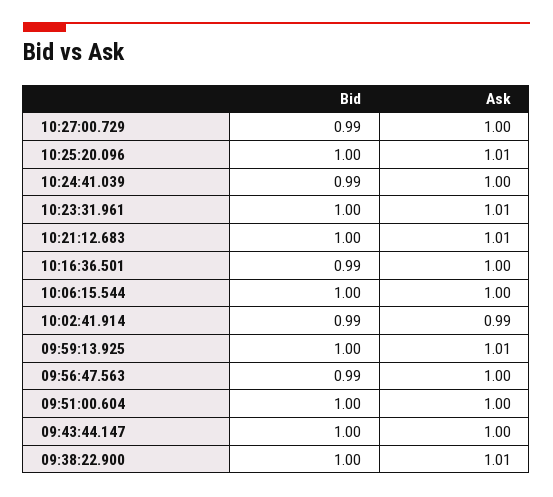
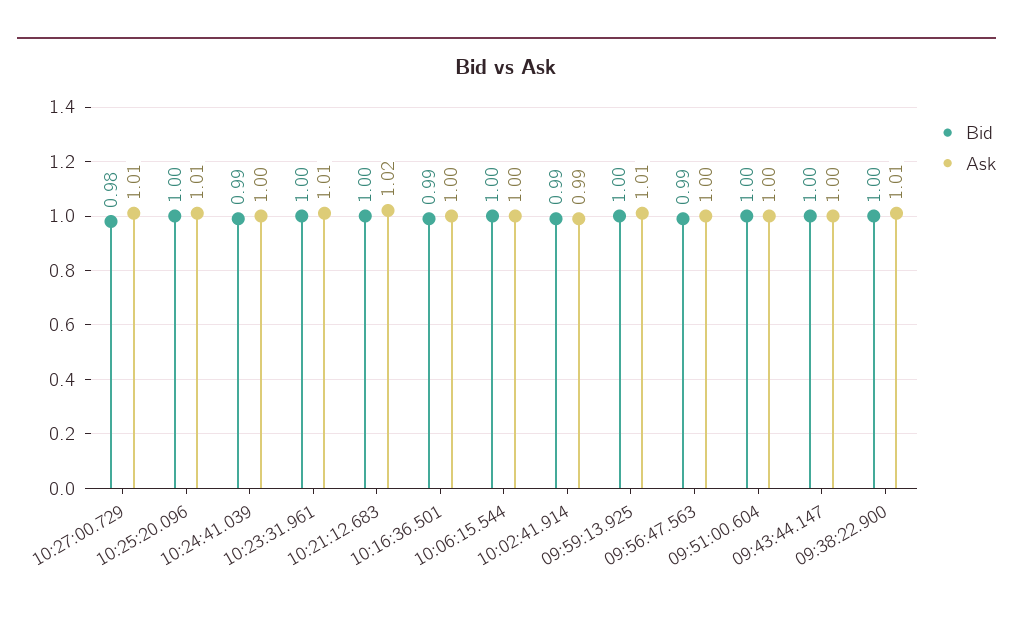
Bid, 10:27:00.729: 0.99 -> 0.98
Ask, 10:27:00.729: 1 -> 1.01
Ask, 10:21:12.683: 1.01 -> 1.02

